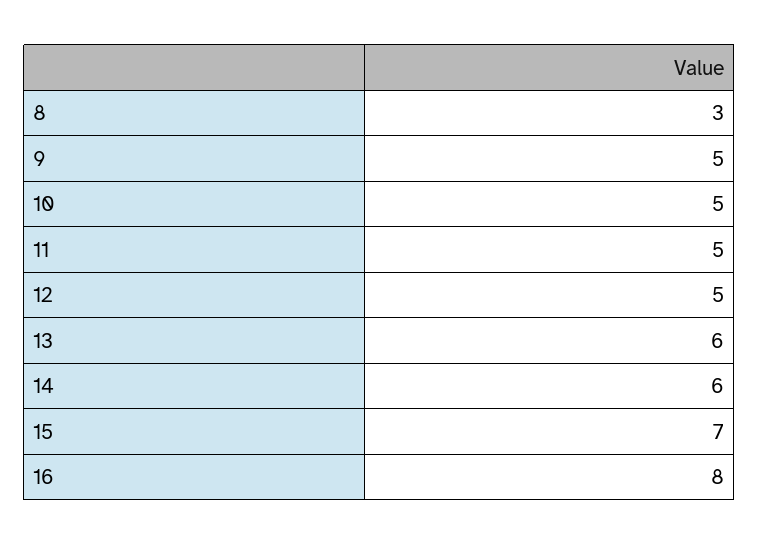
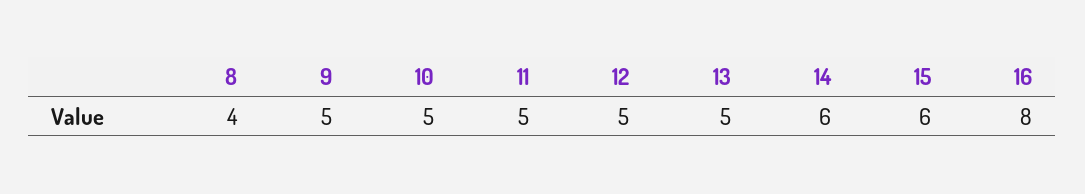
8: 3 -> 4
13: 6 -> 5
15: 7 -> 6

